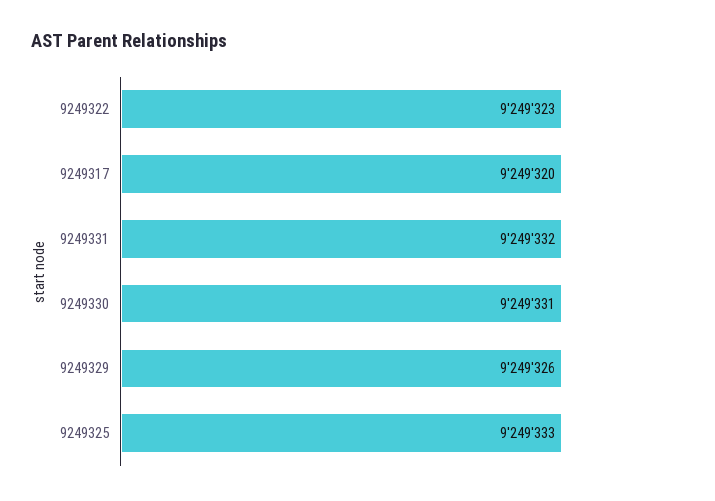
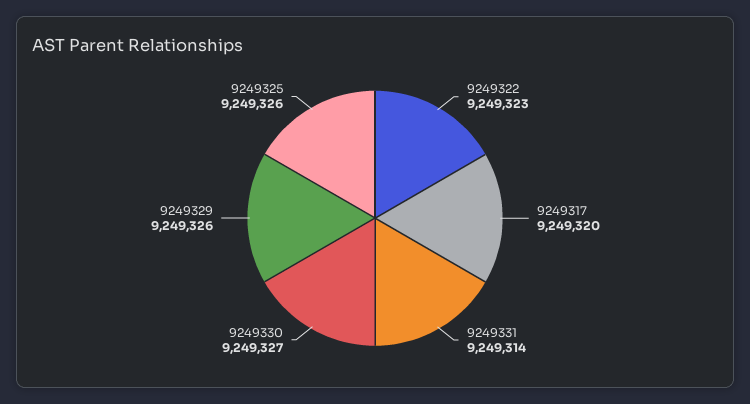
9249331: 9249332 -> 9249314
9249330: 9249331 -> 9249327
9249325: 9249333 -> 9249326

